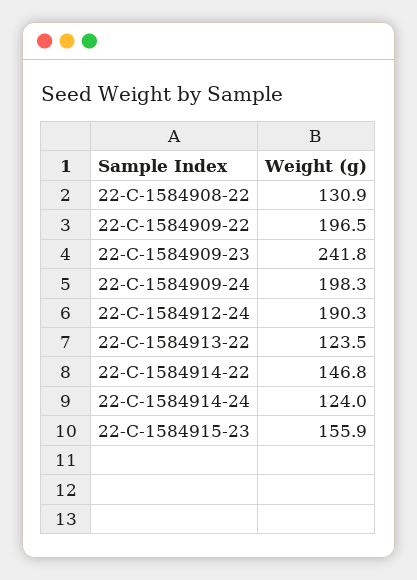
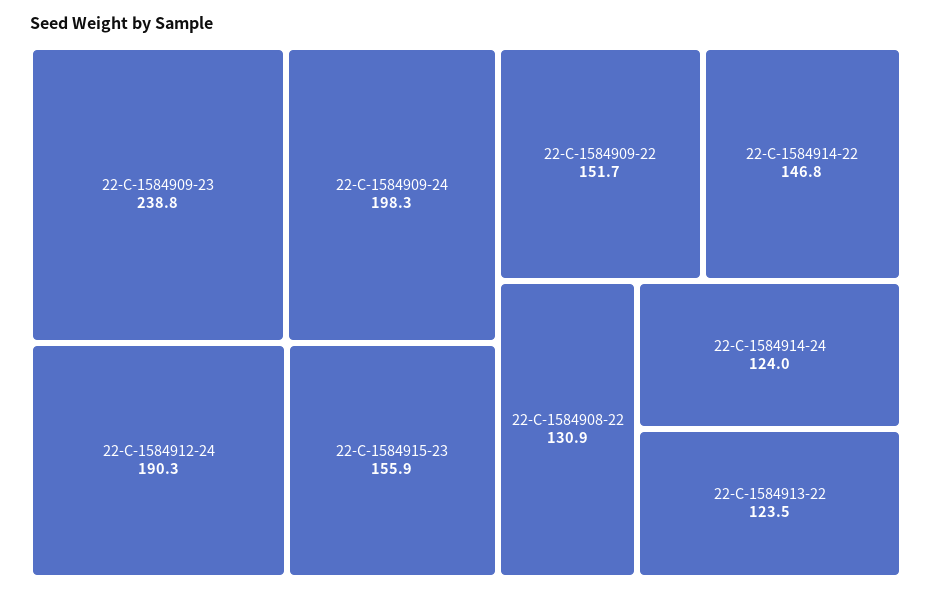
22-C-1584909-22: 196.5 -> 151.7
22-C-1584909-23: 241.8 -> 238.8

